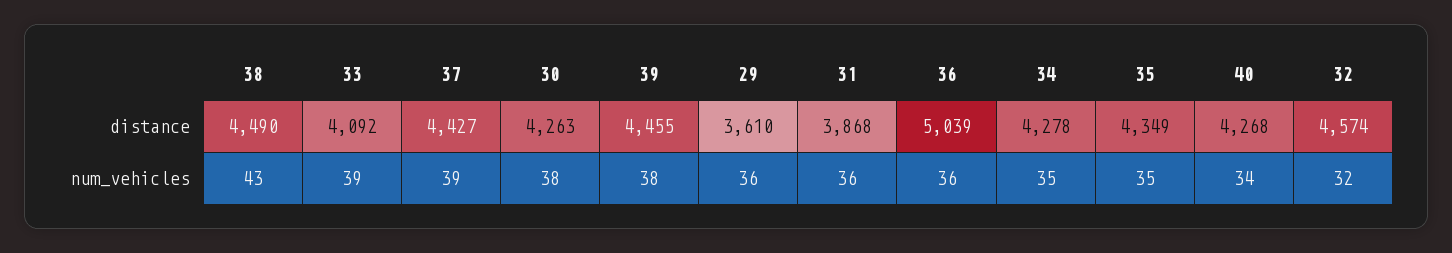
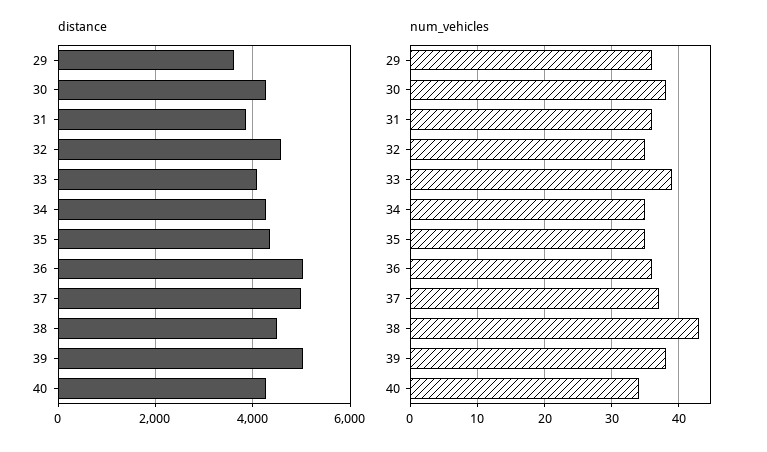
distance, 37: 4427 -> 5000
distance, 39: 4455 -> 5000
num_vehicles, 37: 39 -> 37
num_vehicles, 32: 32 -> 35

